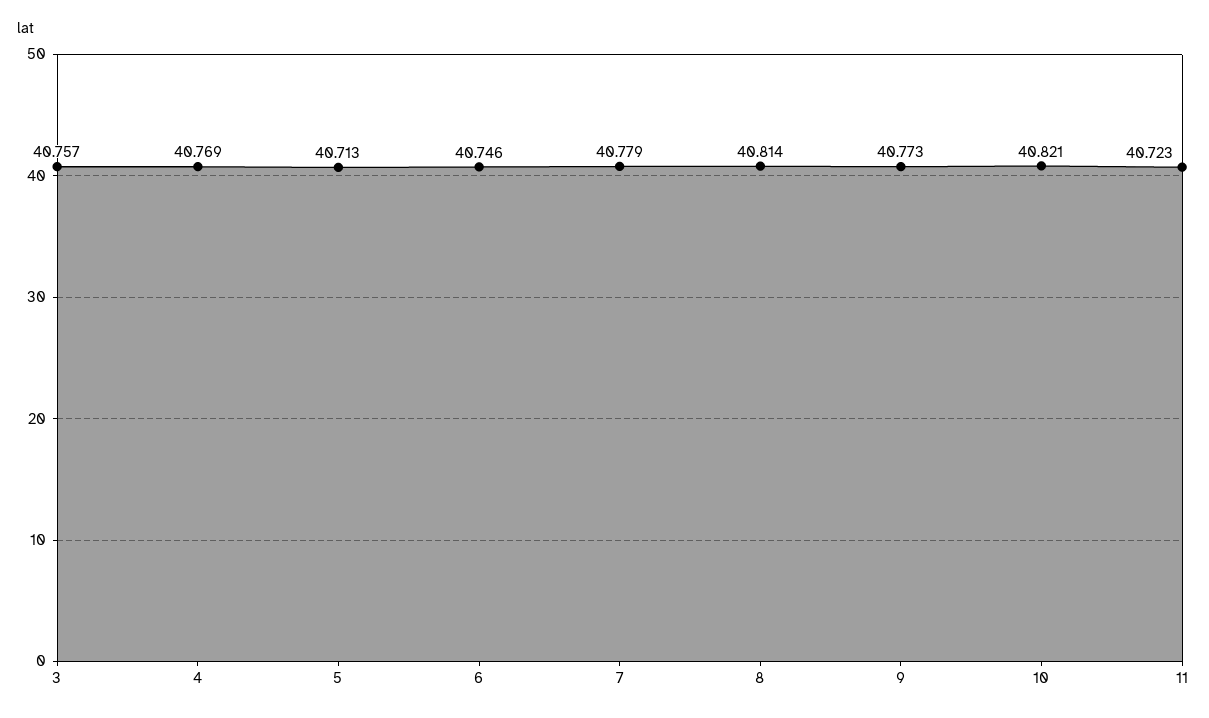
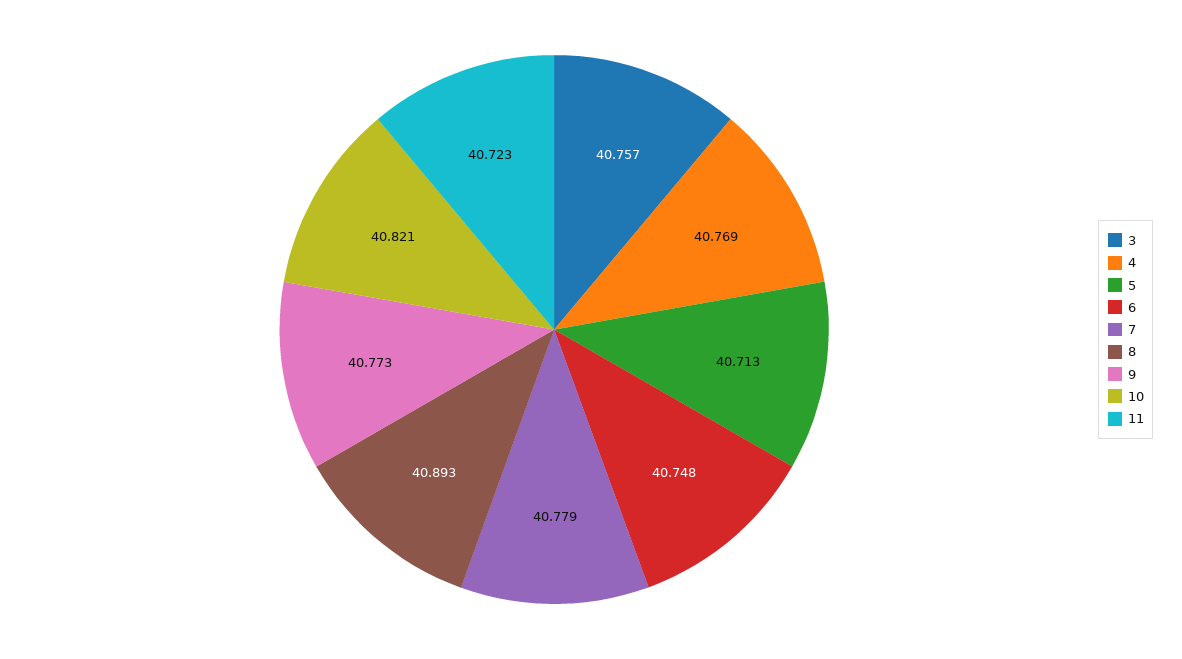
6: 40.746 -> 40.748
8: 40.814 -> 40.893

